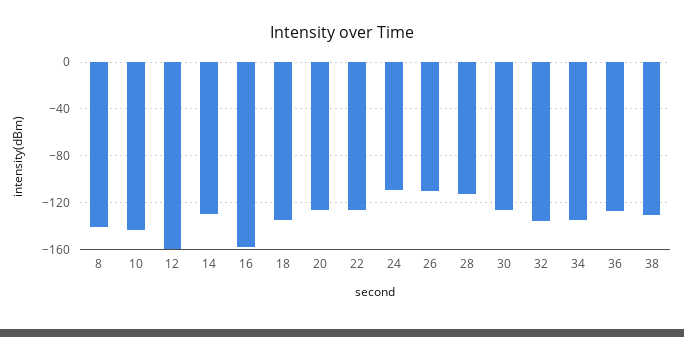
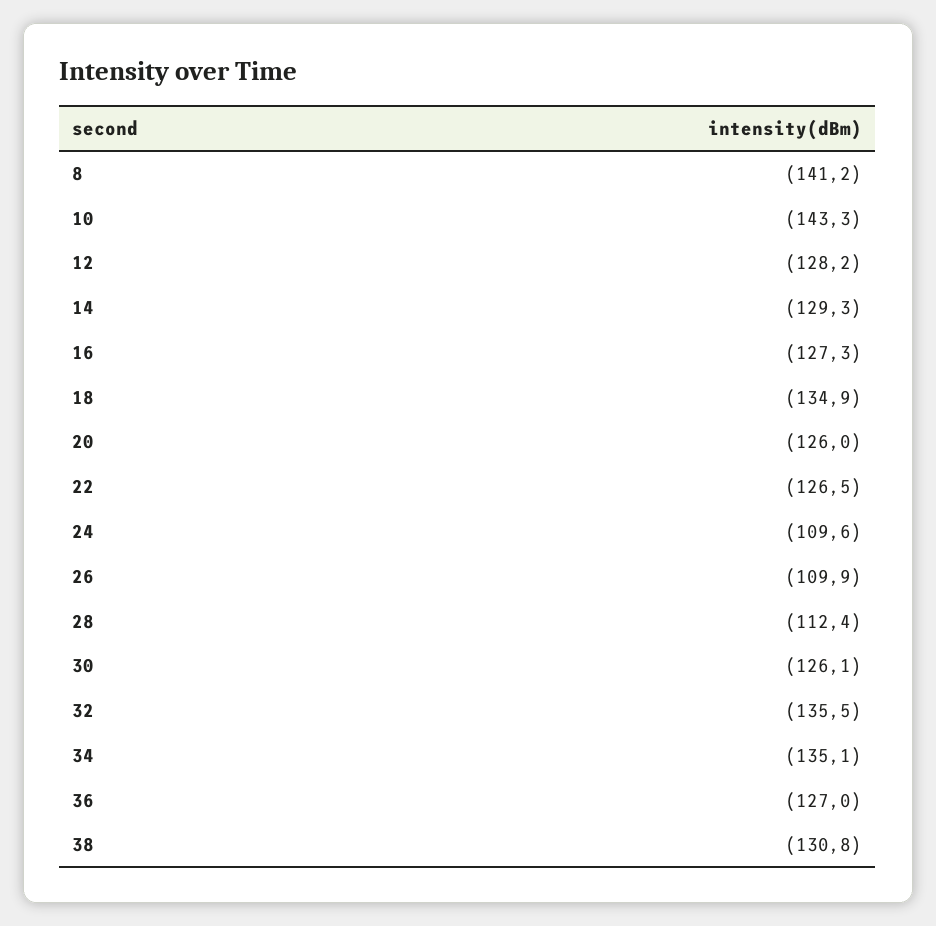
12: -160 -> -128.2
16: -160 -> -127.3

